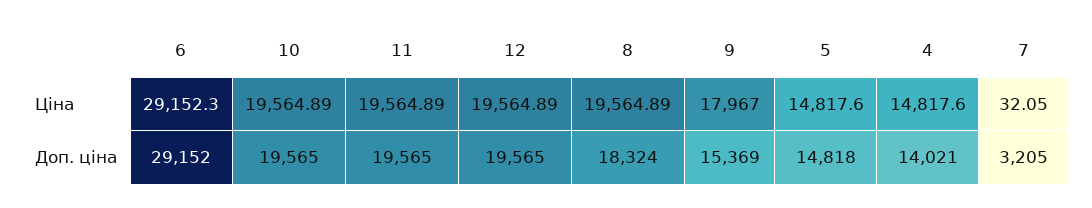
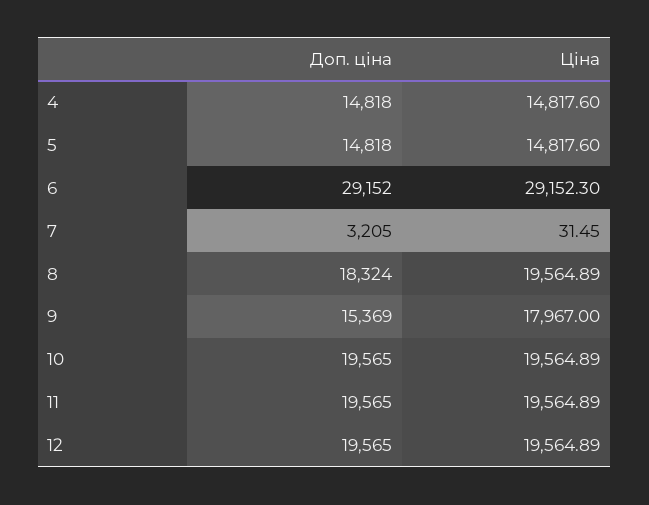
7, Ціна: 32.05 -> 31.45
4, Доп. ціна: 14021 -> 14818

